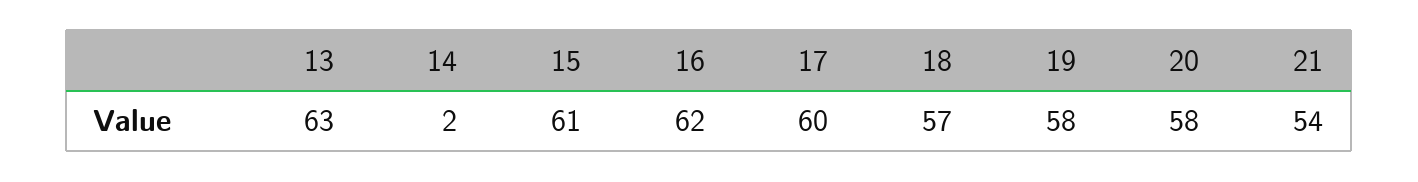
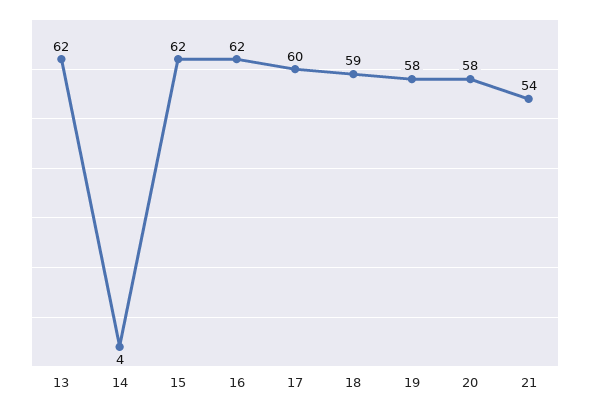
13: 63 -> 62
14: 2 -> 4
15: 61 -> 62
18: 57 -> 59

